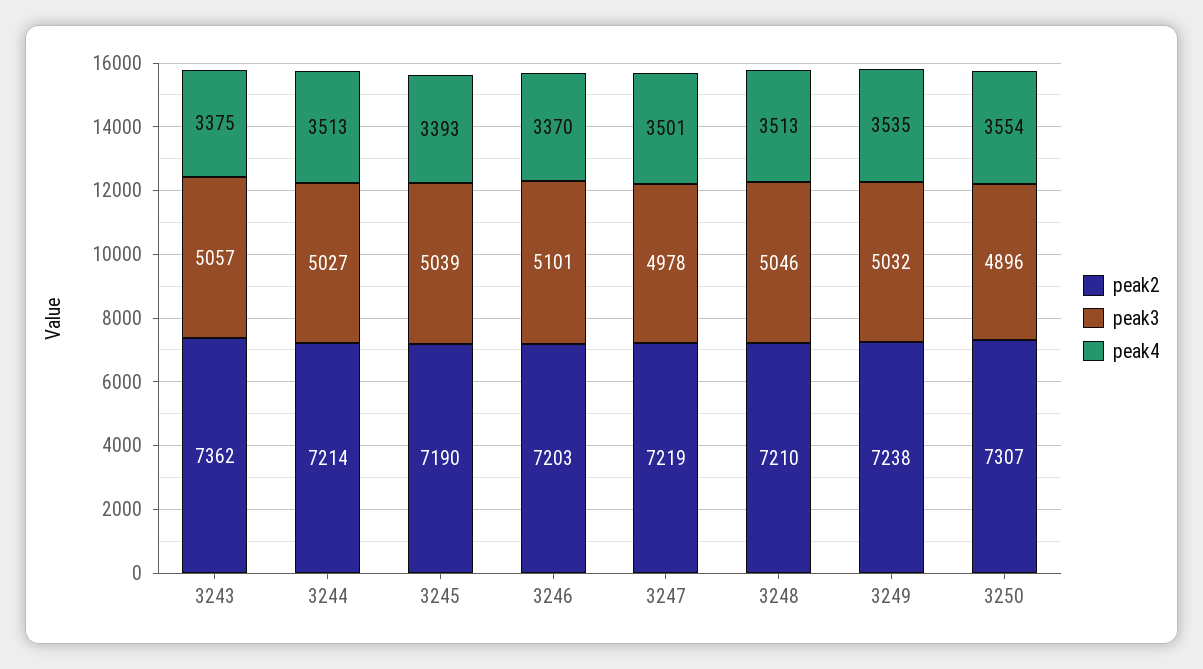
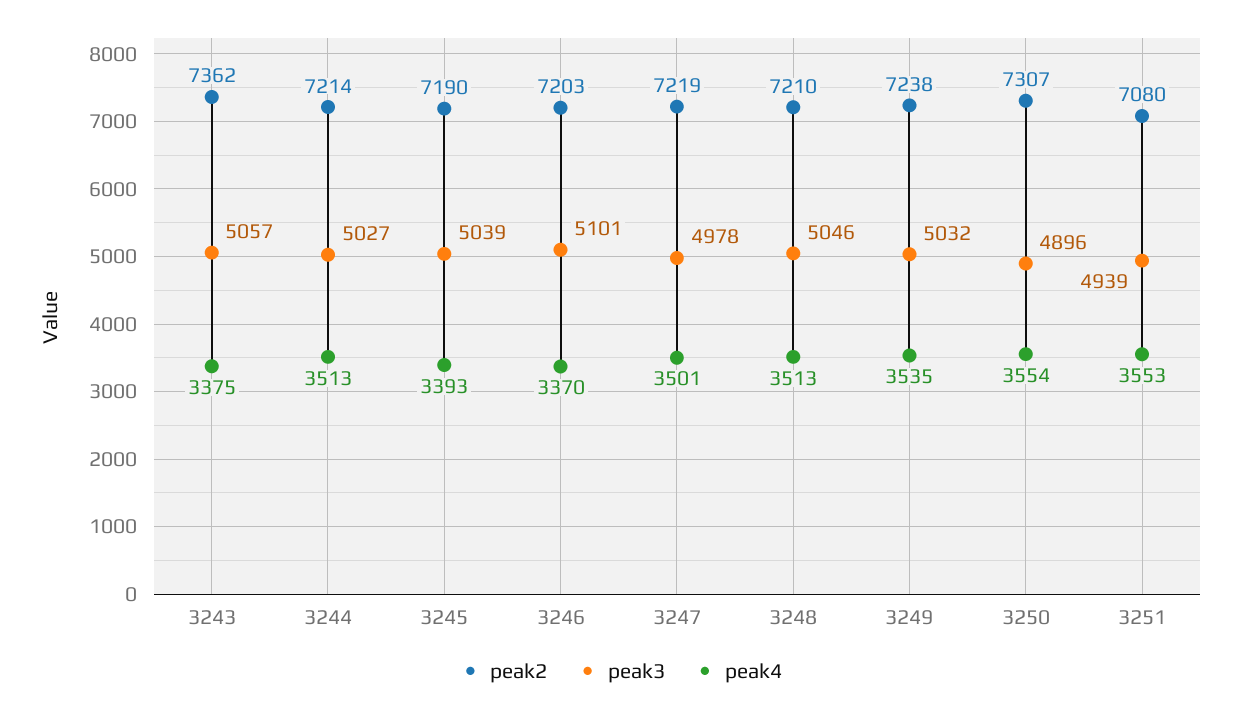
peak2, 3251: none -> 7080
peak3, 3251: none -> 4939
peak4, 3251: none -> 3553

